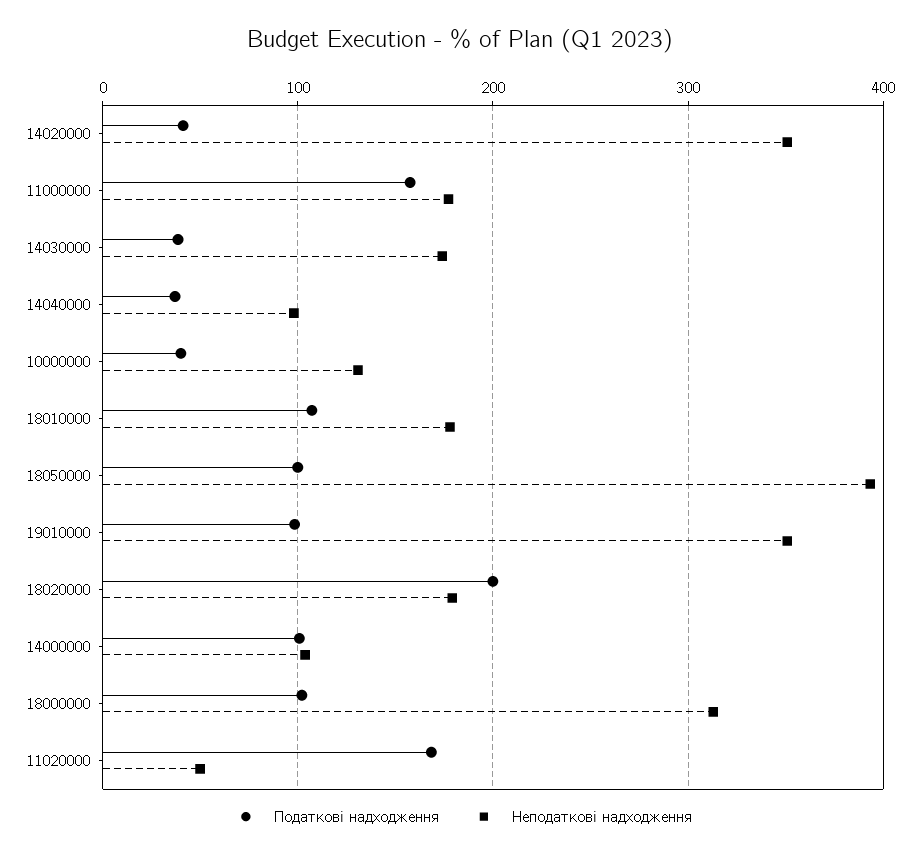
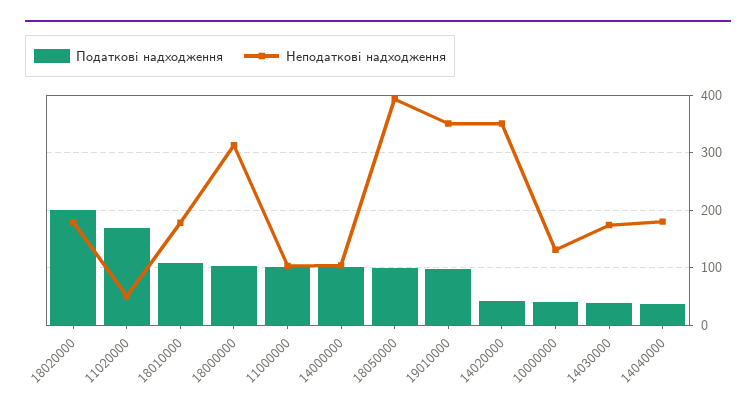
Податкові надходження, 11000000: 160 -> 100
Неподаткові надходження, 11000000: 180 -> 100
Неподаткові надходження, 14040000: 100 -> 180

